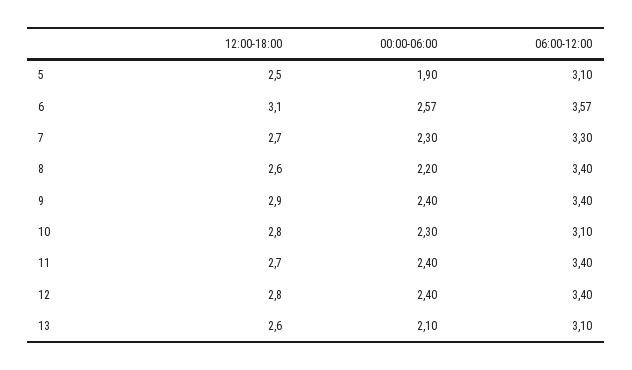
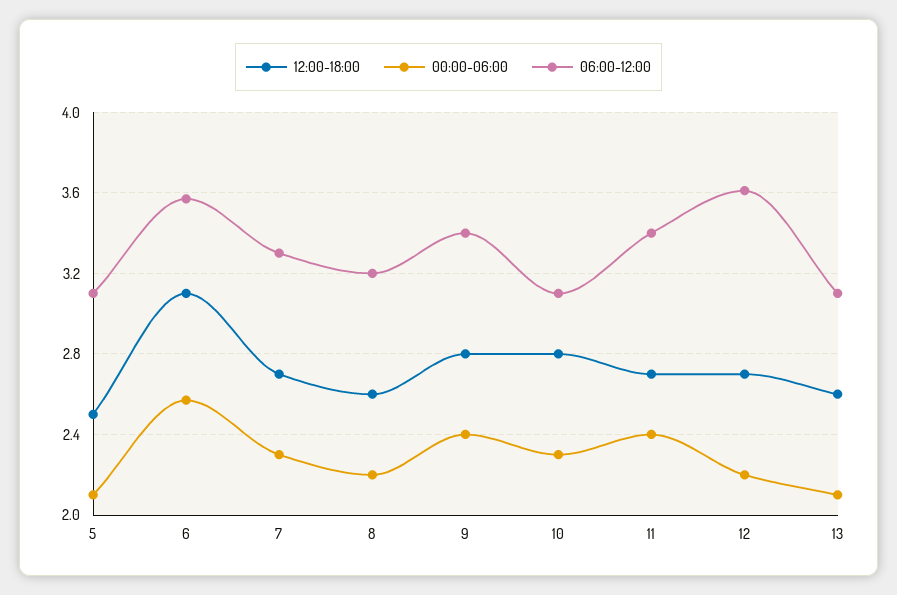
00:00-06:00, 5: 1.9 -> 2.1
06:00-12:00, 8: 3.4 -> 3.2
12:00-18:00, 9: 2.9 -> 2.8
12:00-18:00, 12: 2.8 -> 2.7
00:00-06:00, 12: 2.4 -> 2.2
06:00-12:00, 12: 3.4 -> 3.6

